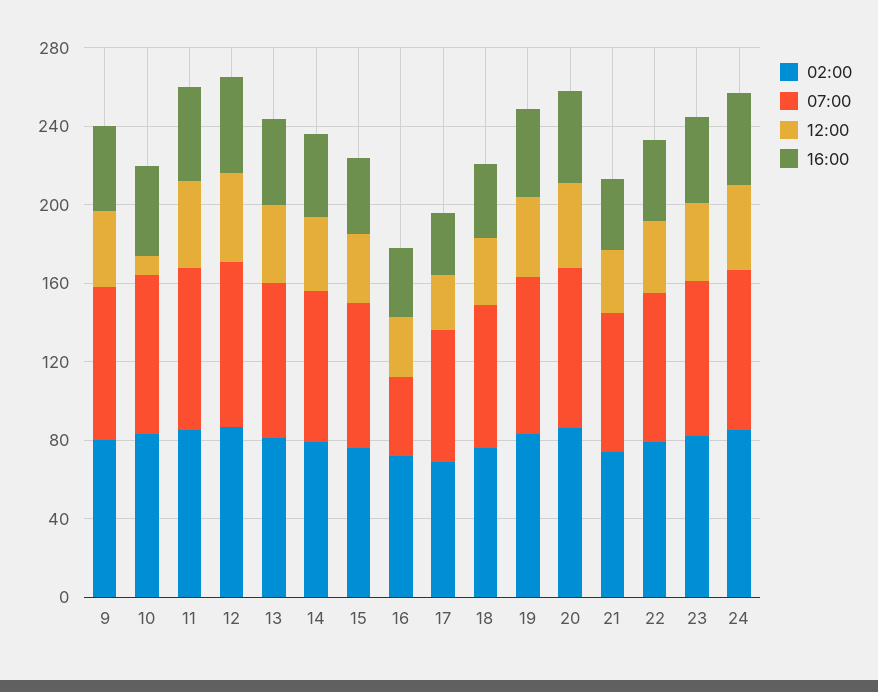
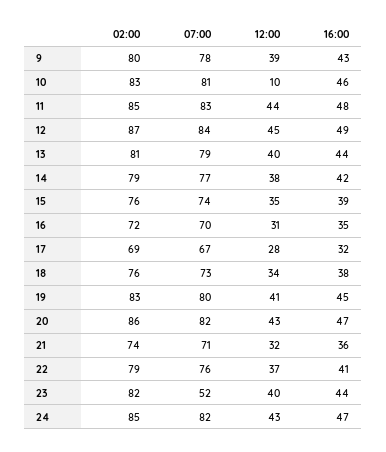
07:00, 16: 40 -> 70
07:00, 23: 80 -> 52

